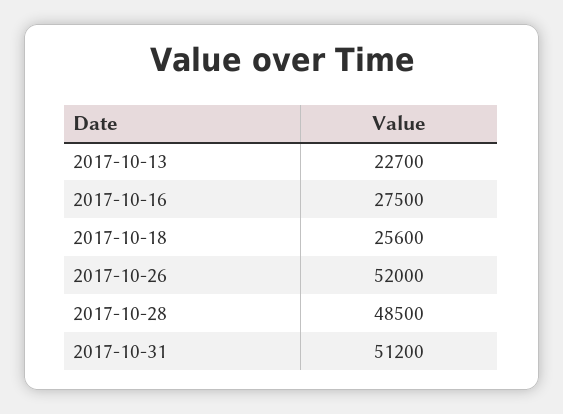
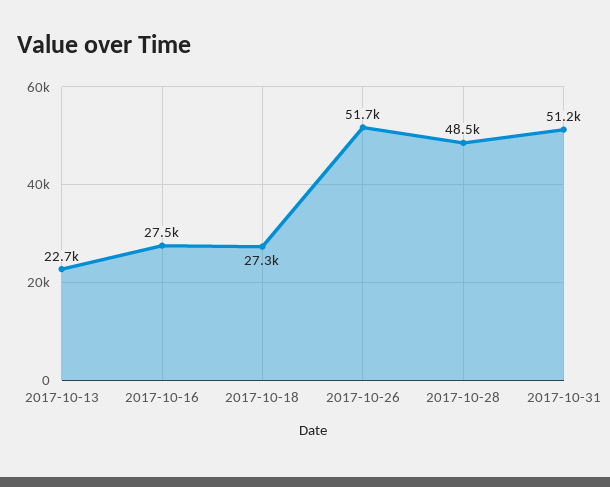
2017-10-18: 25600 -> 27300
2017-10-26: 52000 -> 51700

